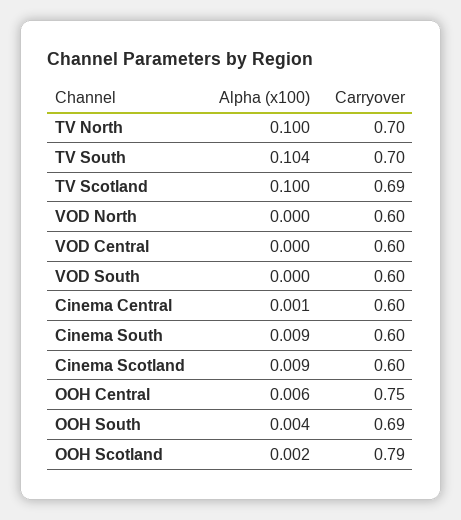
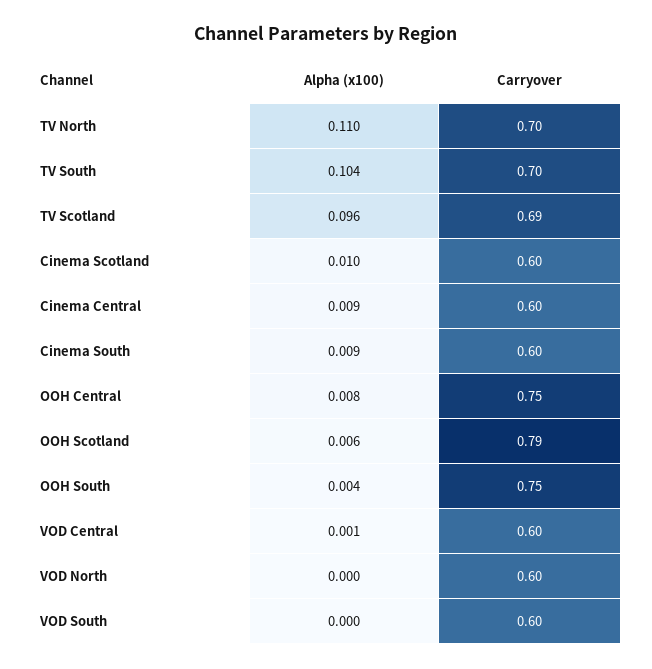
Alpha (x100), TV North: 0.1 -> 0.11
Alpha (x100), TV Scotland: 0.1 -> 0.096
Alpha (x100), VOD Central: 0 -> 0.001
Alpha (x100), Cinema Central: 0.001 -> 0.009
Alpha (x100), Cinema Scotland: 0.009 -> 0.01
Alpha (x100), OOH Central: 0.006 -> 0.008
Carryover, OOH South: 0.69 -> 0.75
Alpha (x100), OOH Scotland: 0.002 -> 0.006

